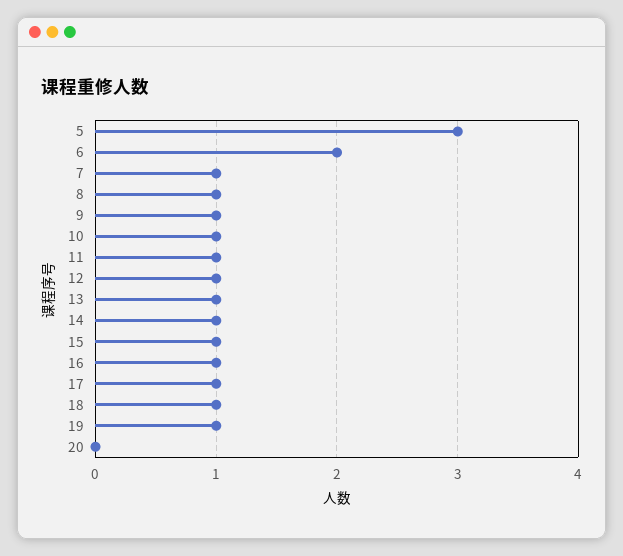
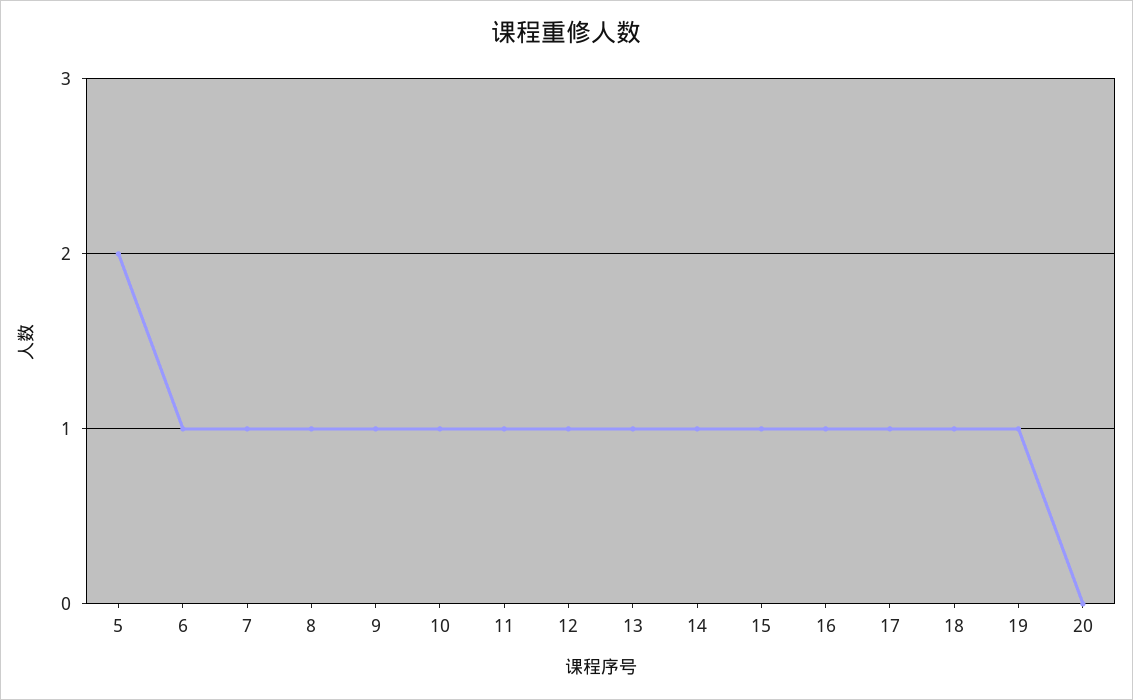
5: 3 -> 2
6: 2 -> 1

